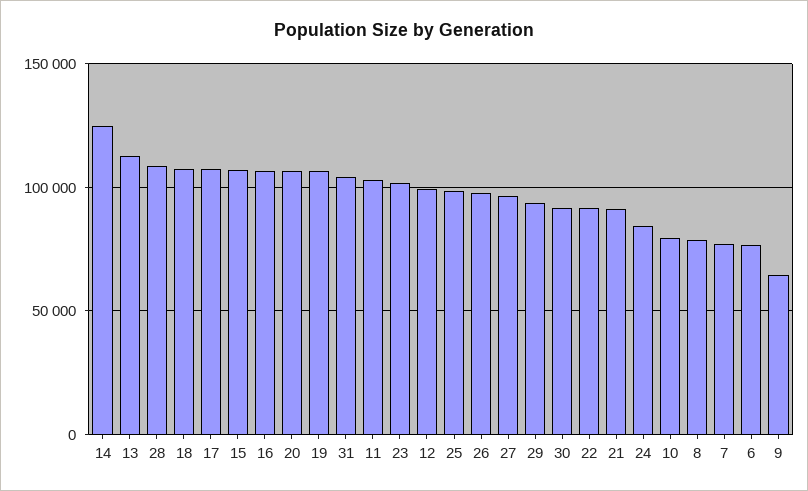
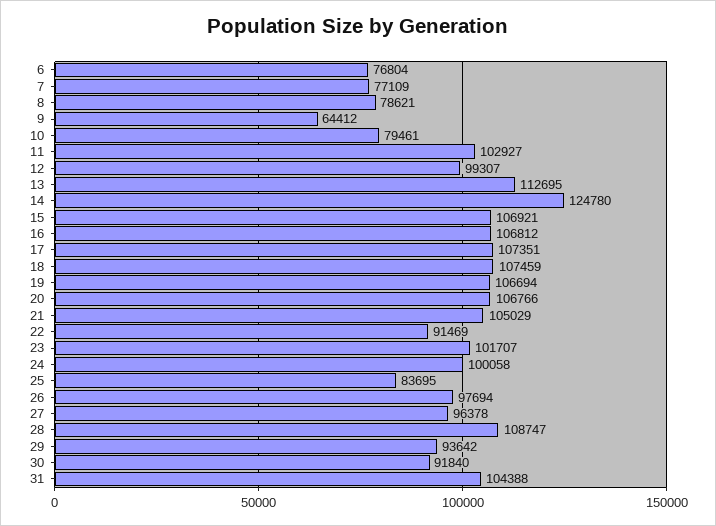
25: 100000 -> 83695
21: 90000 -> 105029
24: 85000 -> 100058

